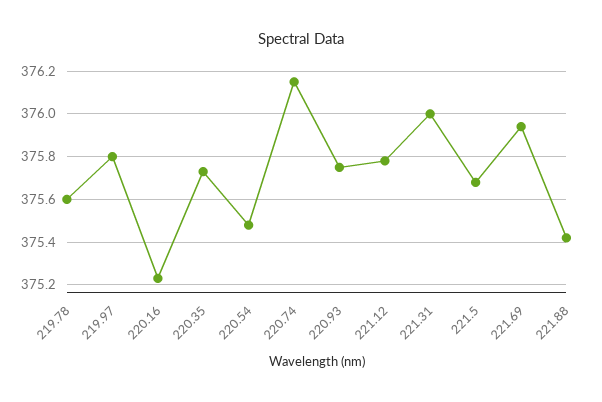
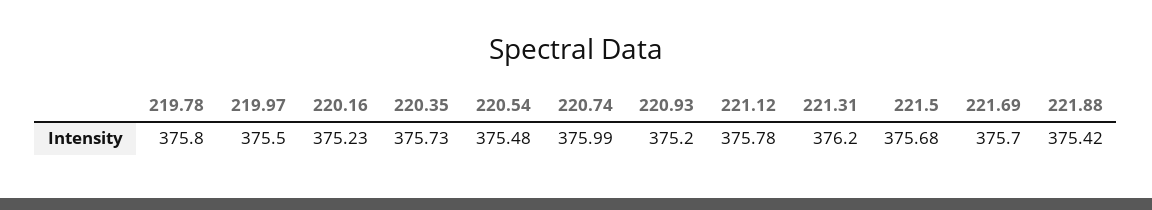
219.78: 375.6 -> 375.8
219.97: 375.8 -> 375.5
220.74: 376.15 -> 375.99
220.93: 375.75 -> 375.2
221.31: 376 -> 376.2
221.69: 375.95 -> 375.7

